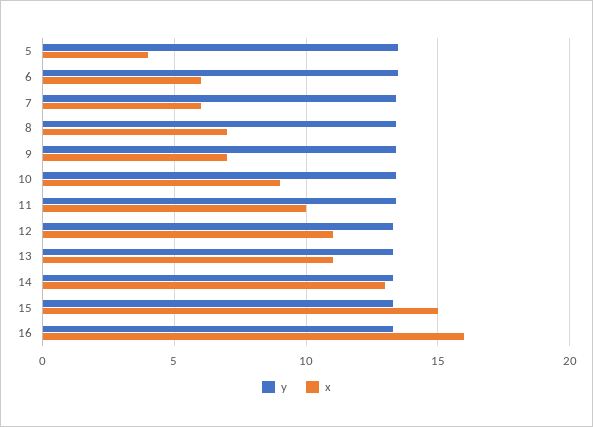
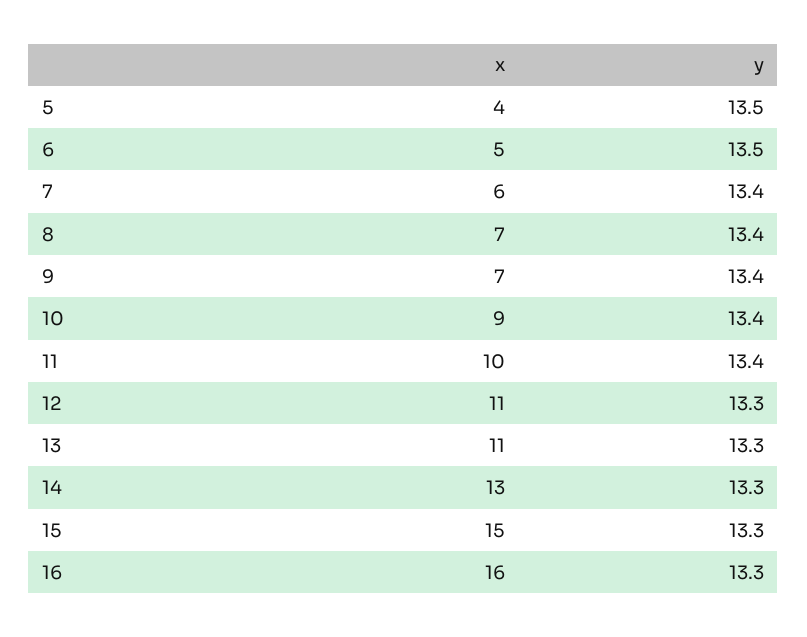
x, 6: 6 -> 5

